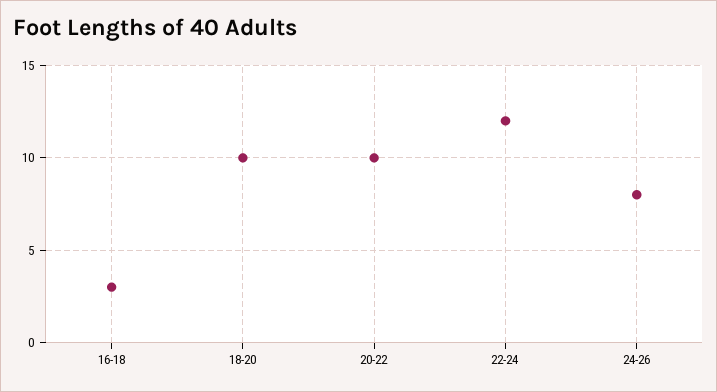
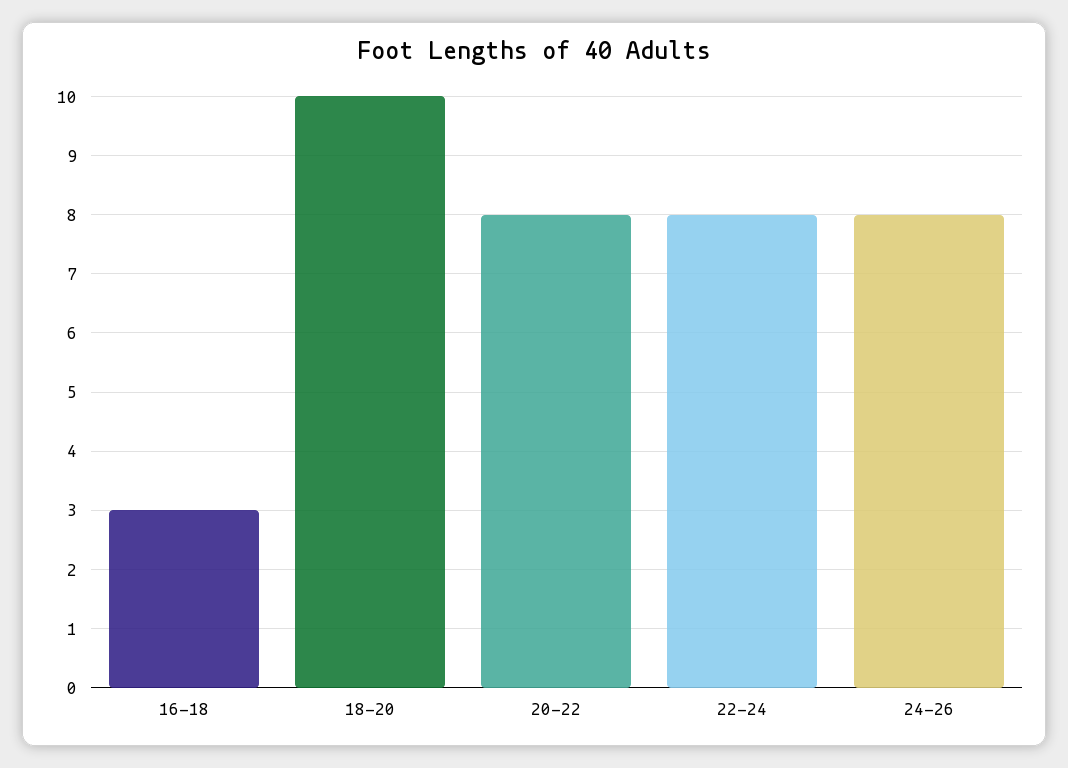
20-22: 10 -> 8
22-24: 12 -> 8

